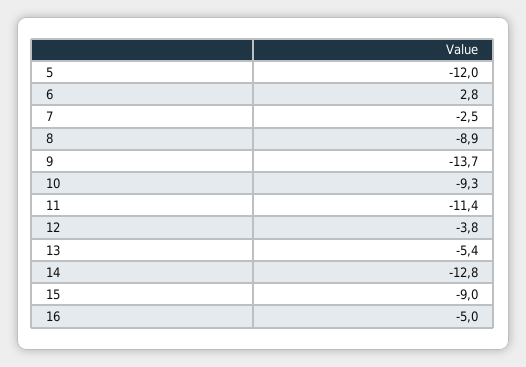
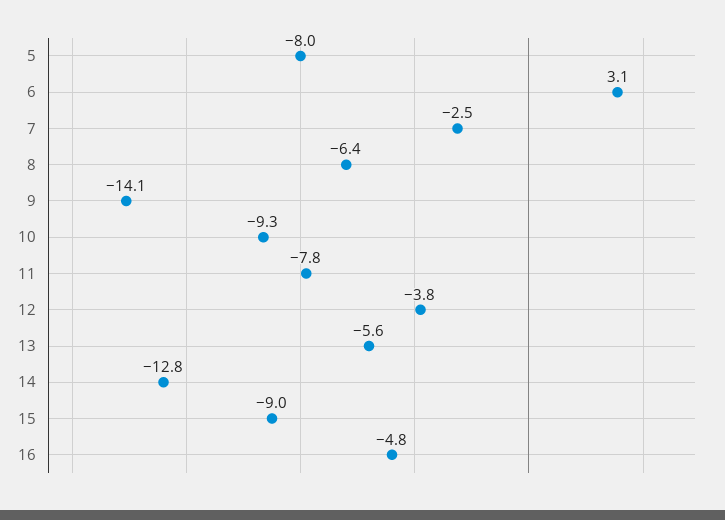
5: -12 -> -8
6: 2.8 -> 3.1
8: -8.9 -> -6.4
9: -13.7 -> -14.1
11: -11.4 -> -7.8
13: -5.4 -> -5.6
16: -5 -> -4.8

